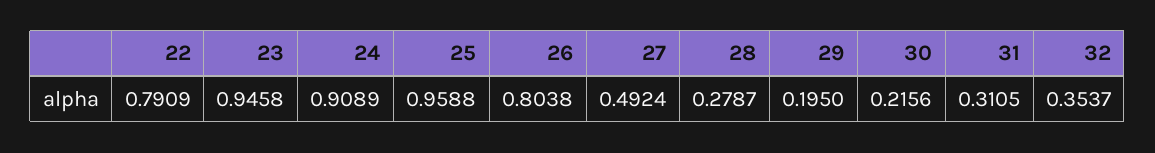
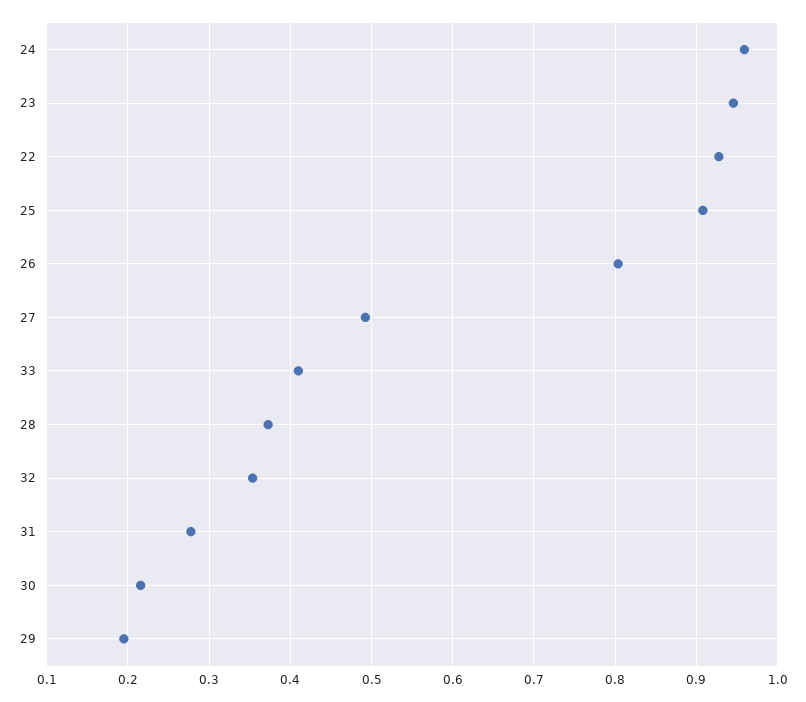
22: 0.7909 -> 0.93
24: 0.9089 -> 0.96
25: 0.9588 -> 0.91
28: 0.2787 -> 0.37
31: 0.3105 -> 0.28
33: none -> 0.41

